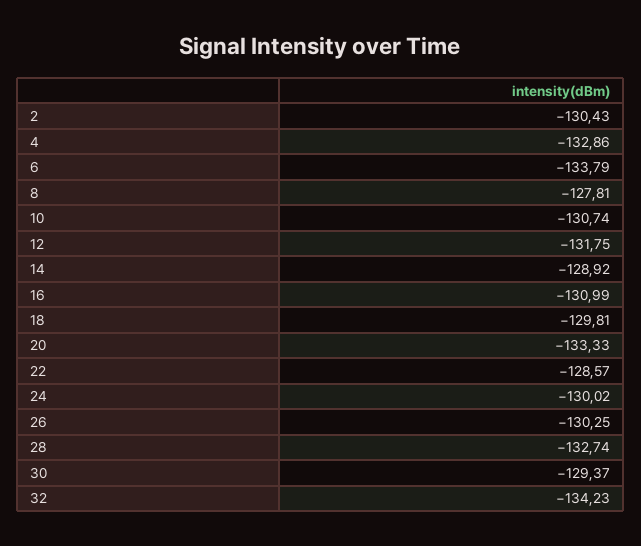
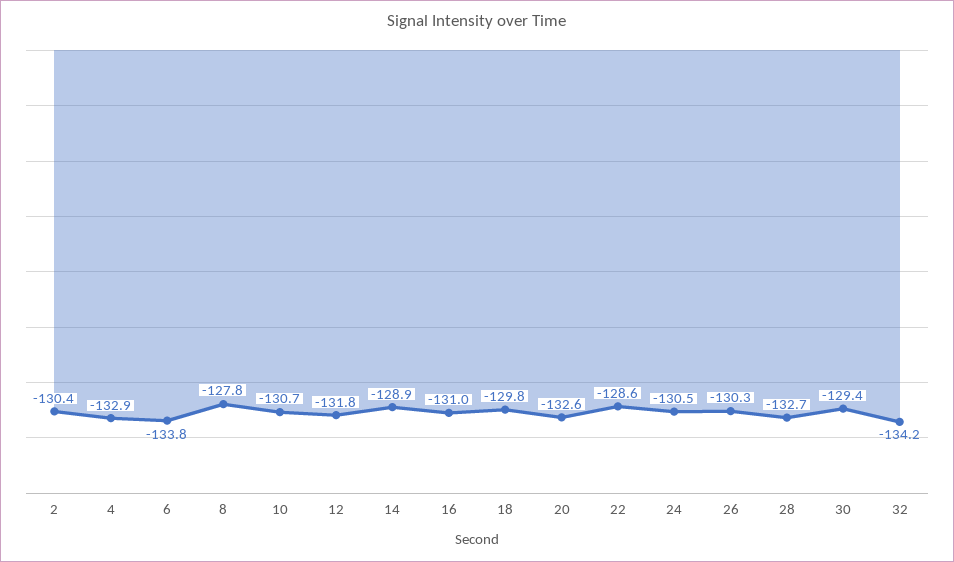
20: -133.33 -> -132.6
24: -130.02 -> -130.5

